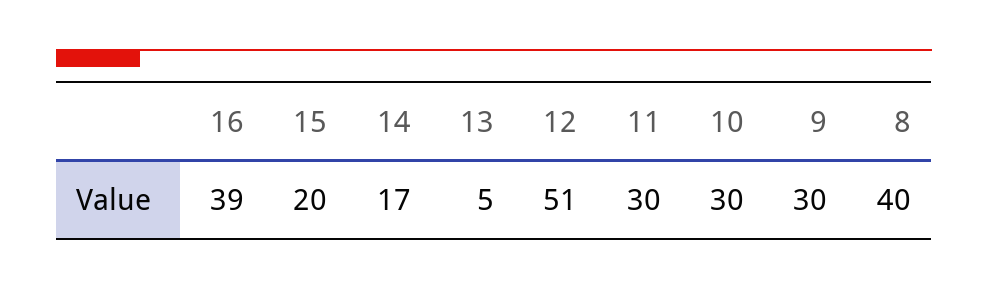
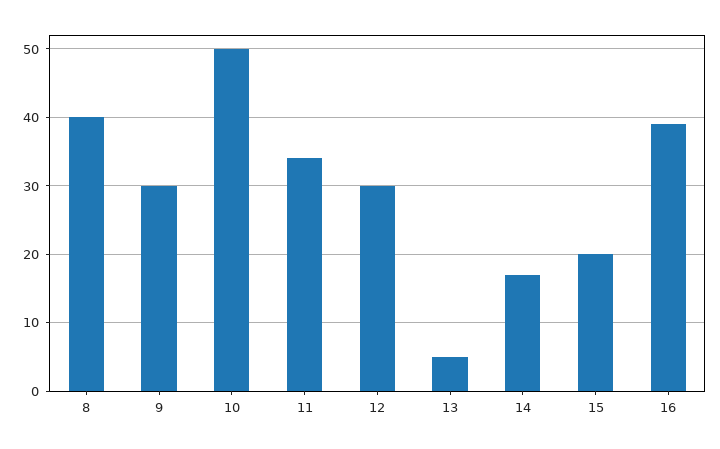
12: 51 -> 30
11: 30 -> 34
10: 30 -> 50

